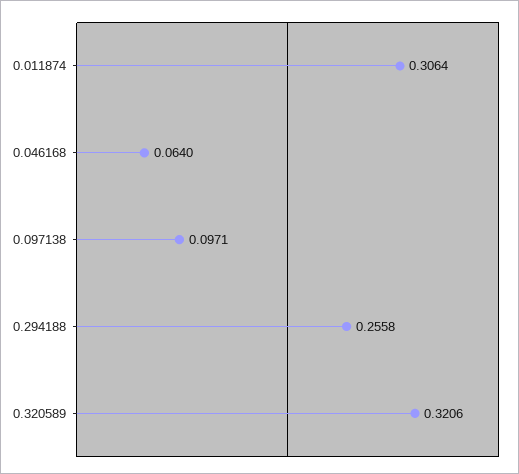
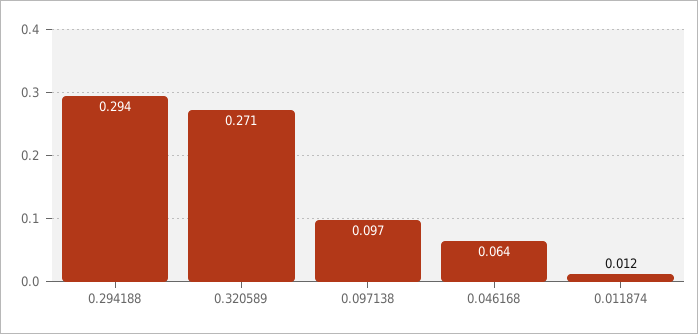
0.011874: 0.3064 -> 0.012
0.294188: 0.2558 -> 0.294
0.320589: 0.3206 -> 0.271

